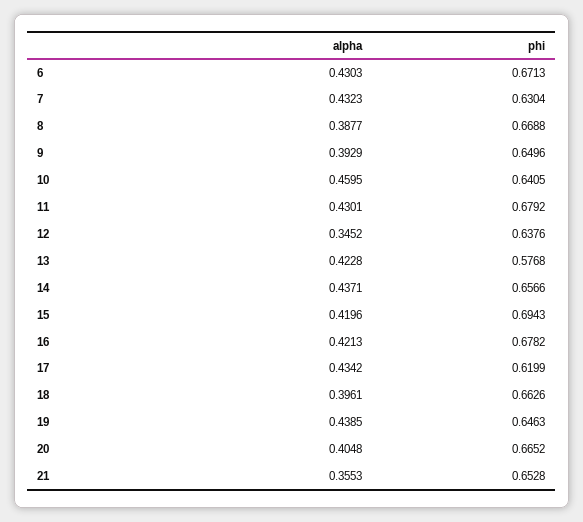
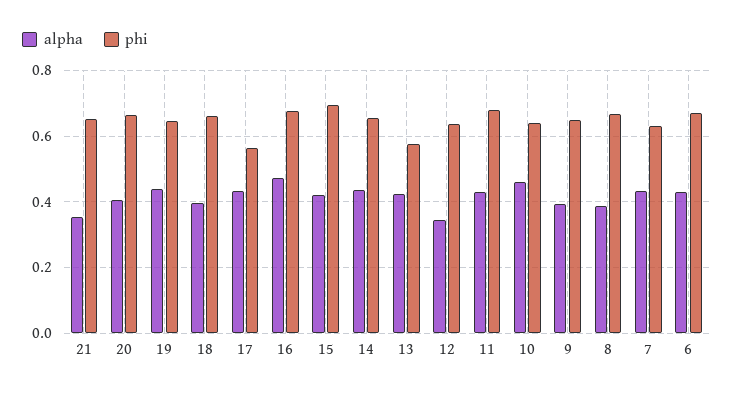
alpha, 16: 0.4213 -> 0.48
phi, 17: 0.6199 -> 0.56

